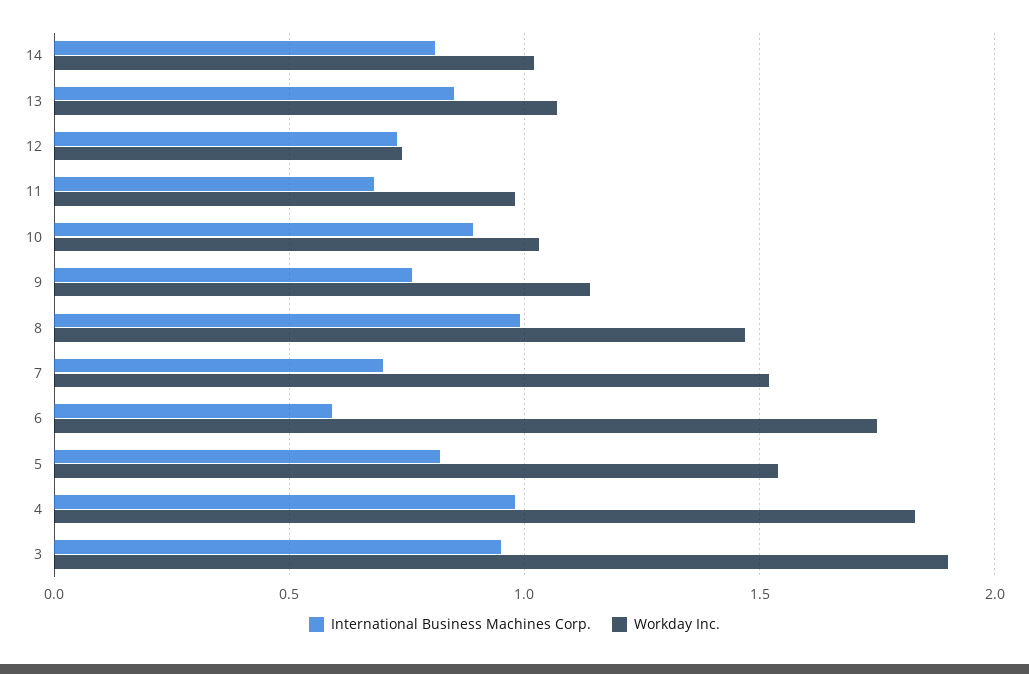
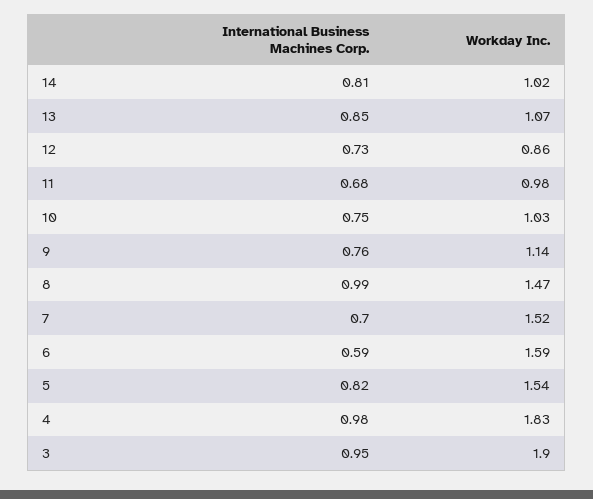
Workday Inc., 12: 0.75 -> 0.86
International Business Machines Corp., 10: 0.9 -> 0.75
Workday Inc., 6: 1.75 -> 1.59

